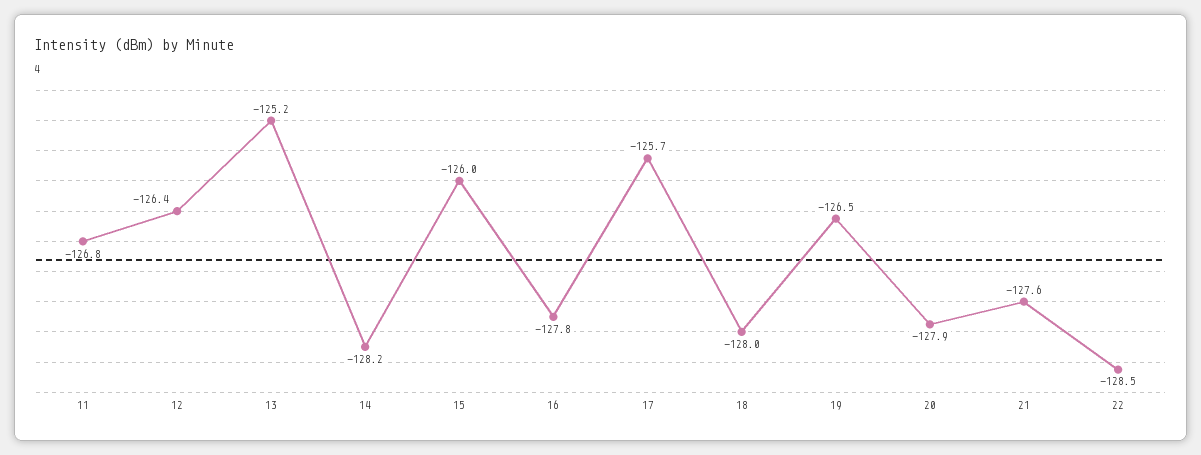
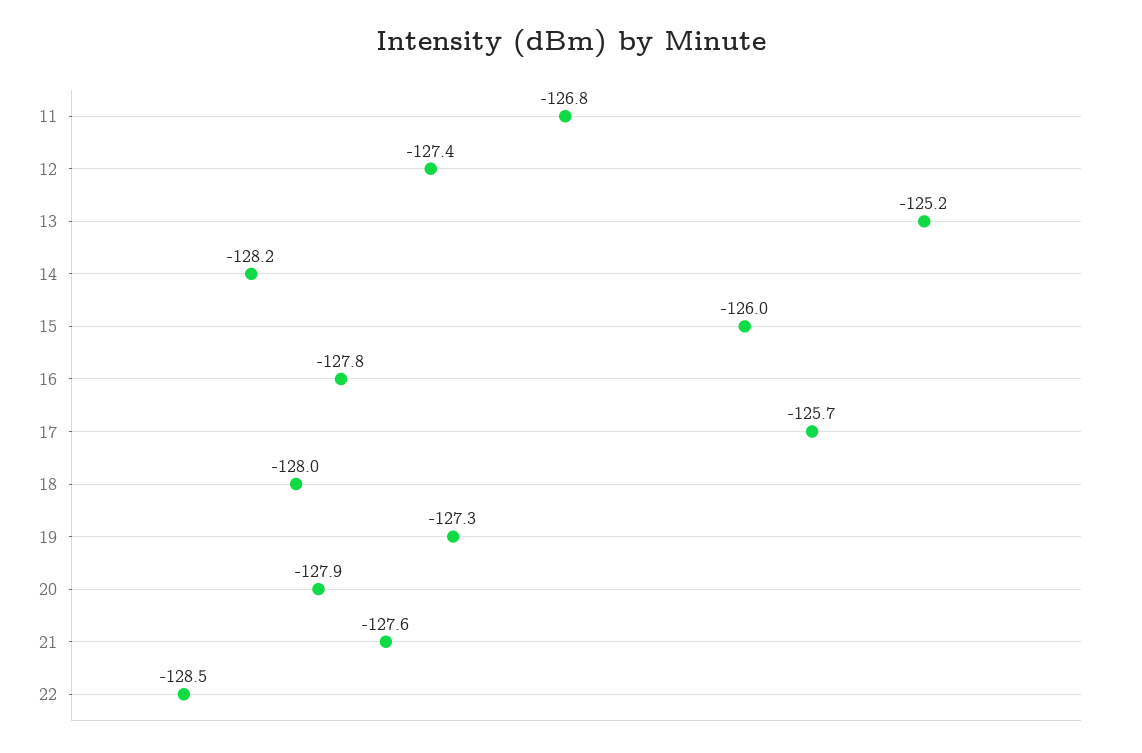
12: -126.4 -> -127.4
19: -126.5 -> -127.3

